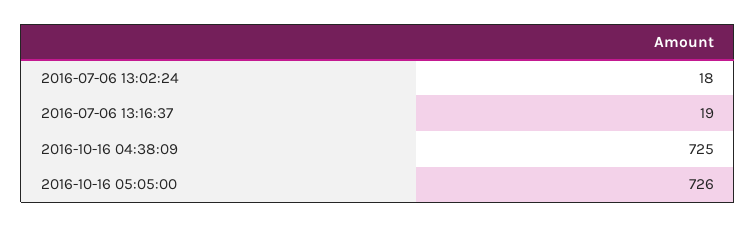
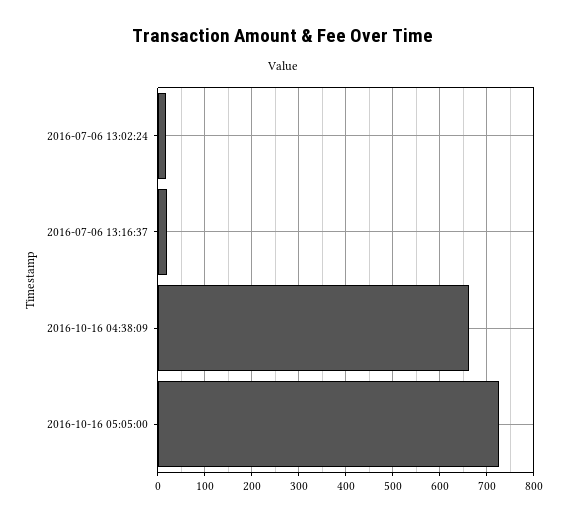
2016-10-16 04:38:09: 725 -> 660

